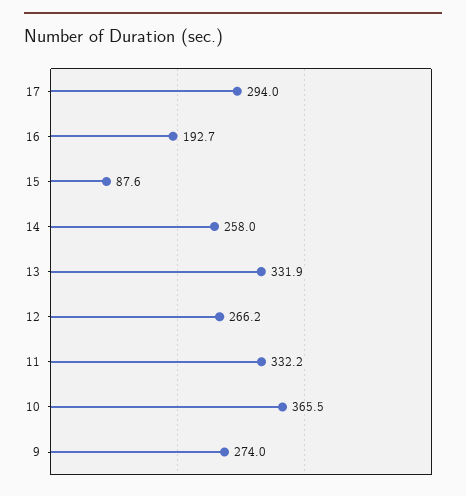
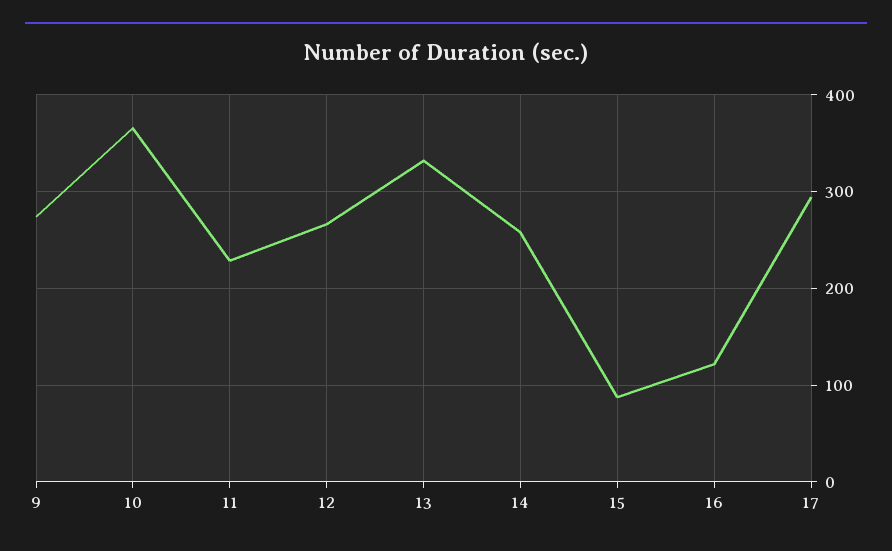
16: 192.7 -> 120
11: 332.2 -> 230

